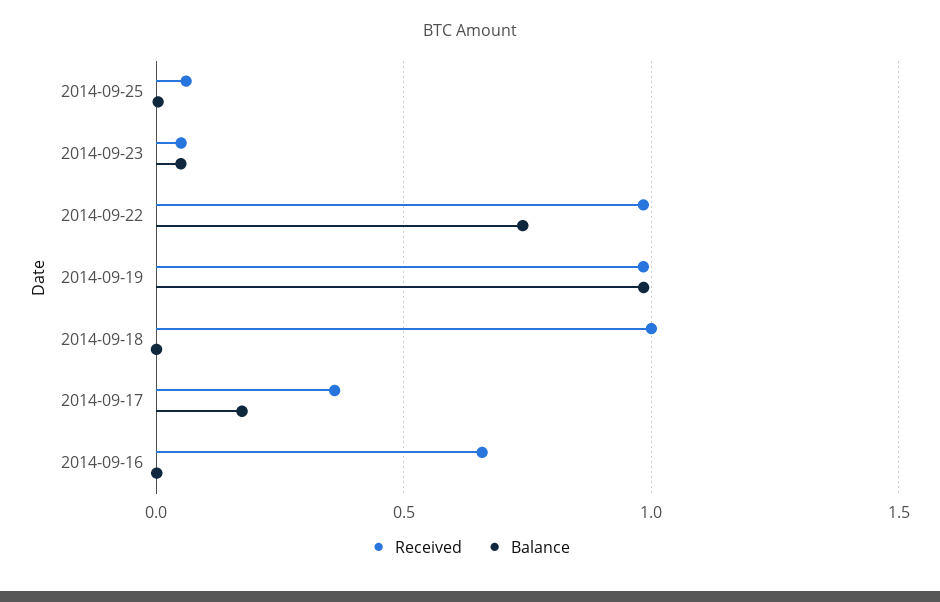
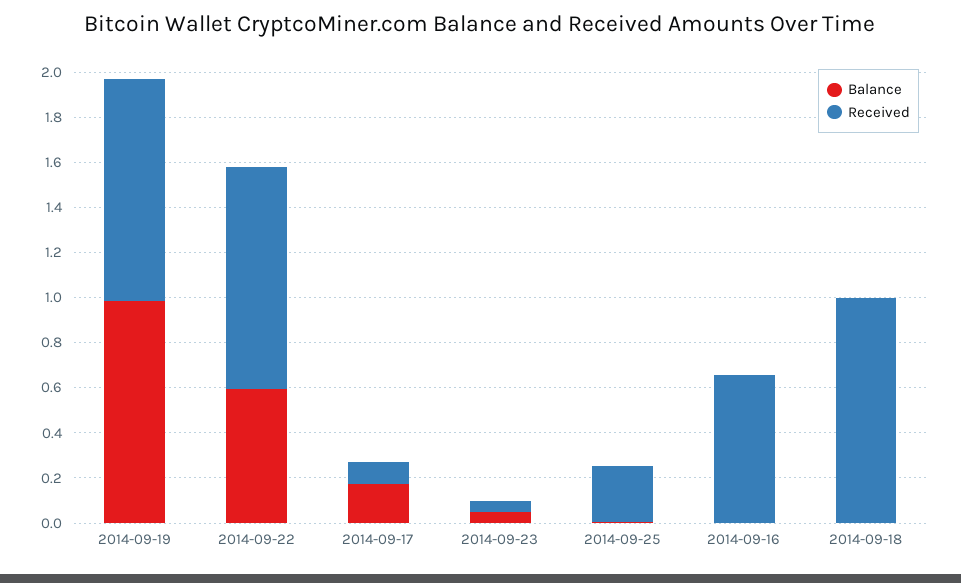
Received, 2014-09-25: 0.05 -> 0.25
Balance, 2014-09-22: 0.75 -> 0.6
Received, 2014-09-17: 0.35 -> 0.1

